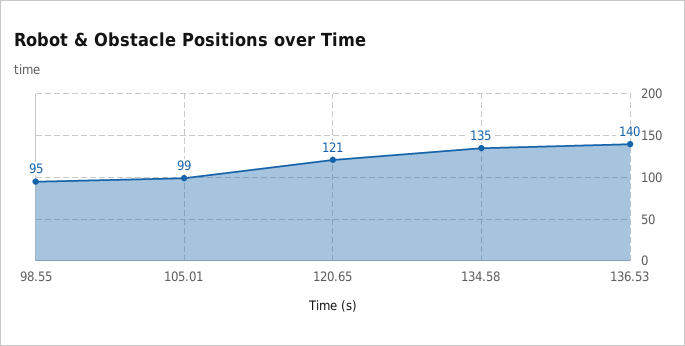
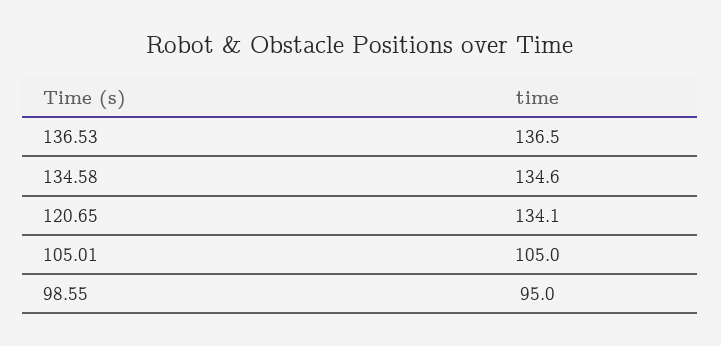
105.01: 99 -> 105
120.65: 121 -> 134.1
136.53: 140 -> 136.5

